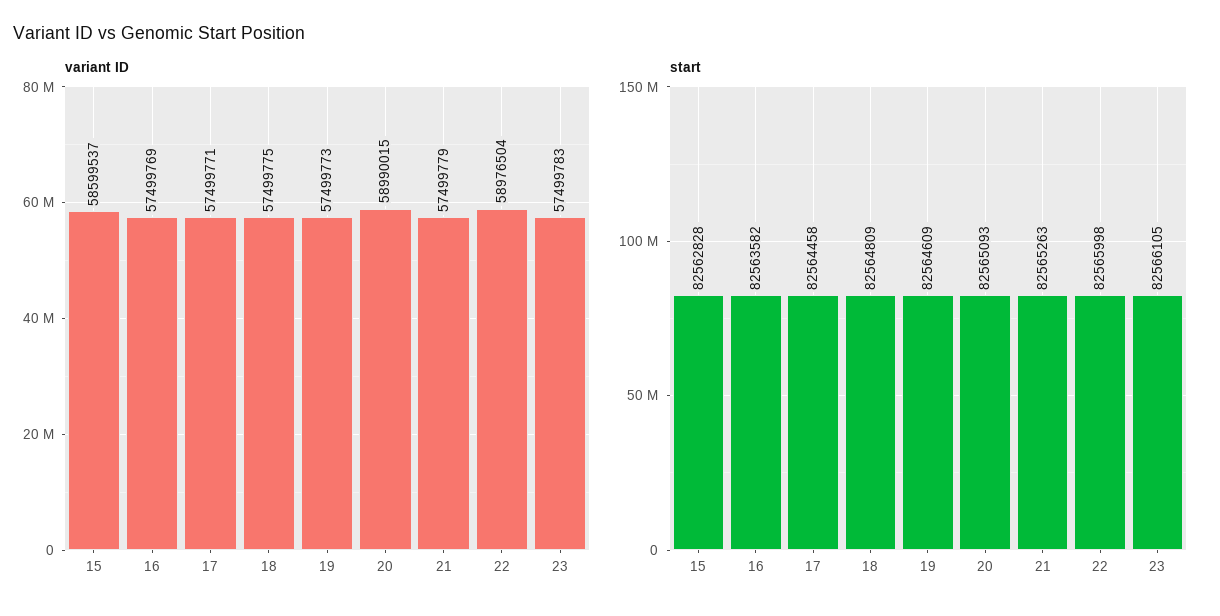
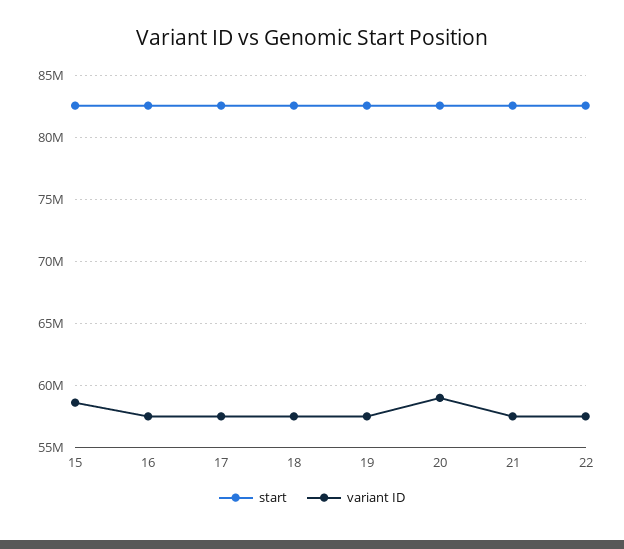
variant ID, 22: 58976504 -> 57500000
variant ID, 23: 57499783 -> none
start, 23: 82566105 -> none

